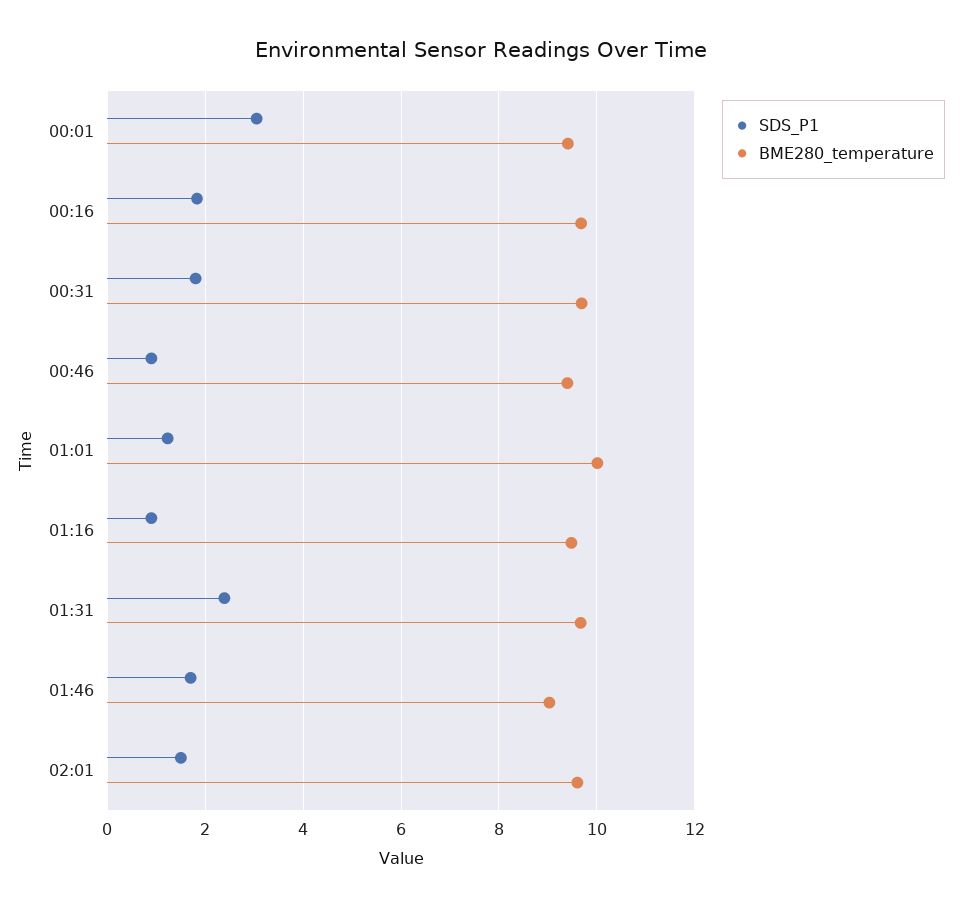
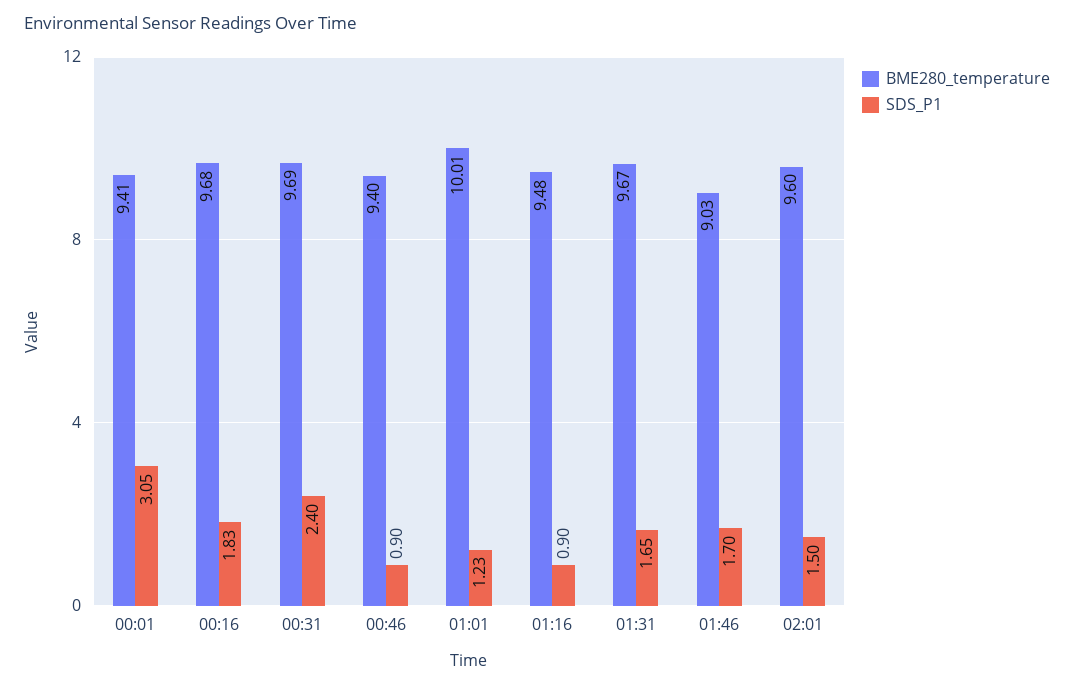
SDS_P1, 00:31: 1.8 -> 2.4
SDS_P1, 01:31: 2.4 -> 1.65

